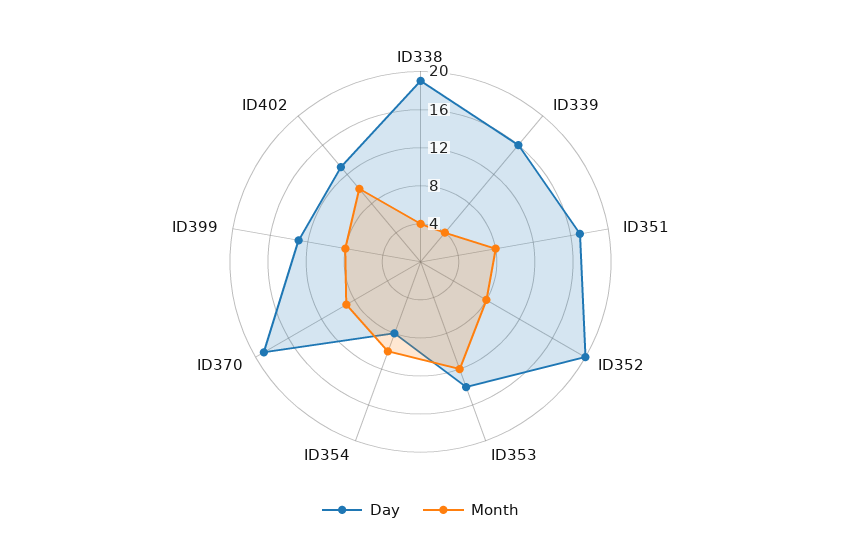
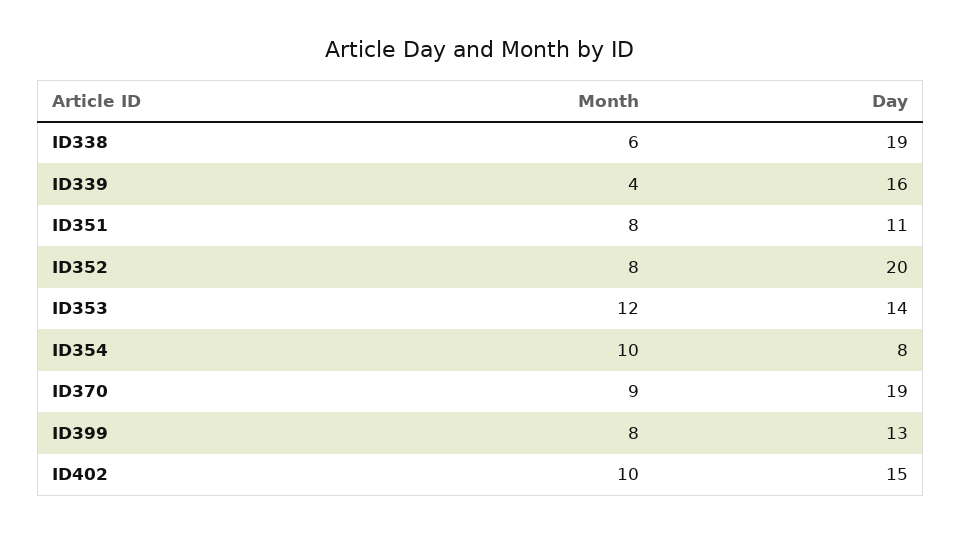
Month, ID338: 4 -> 6
Day, ID351: 17 -> 11
Day, ID402: 13 -> 15

